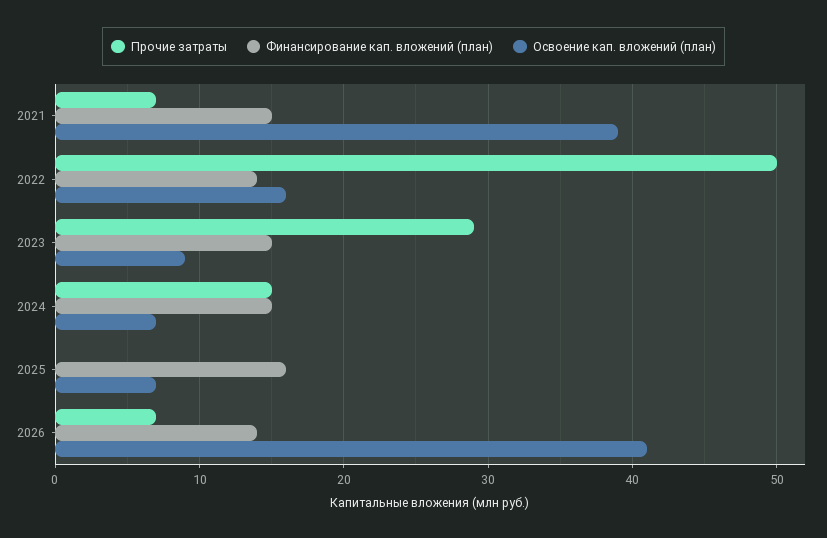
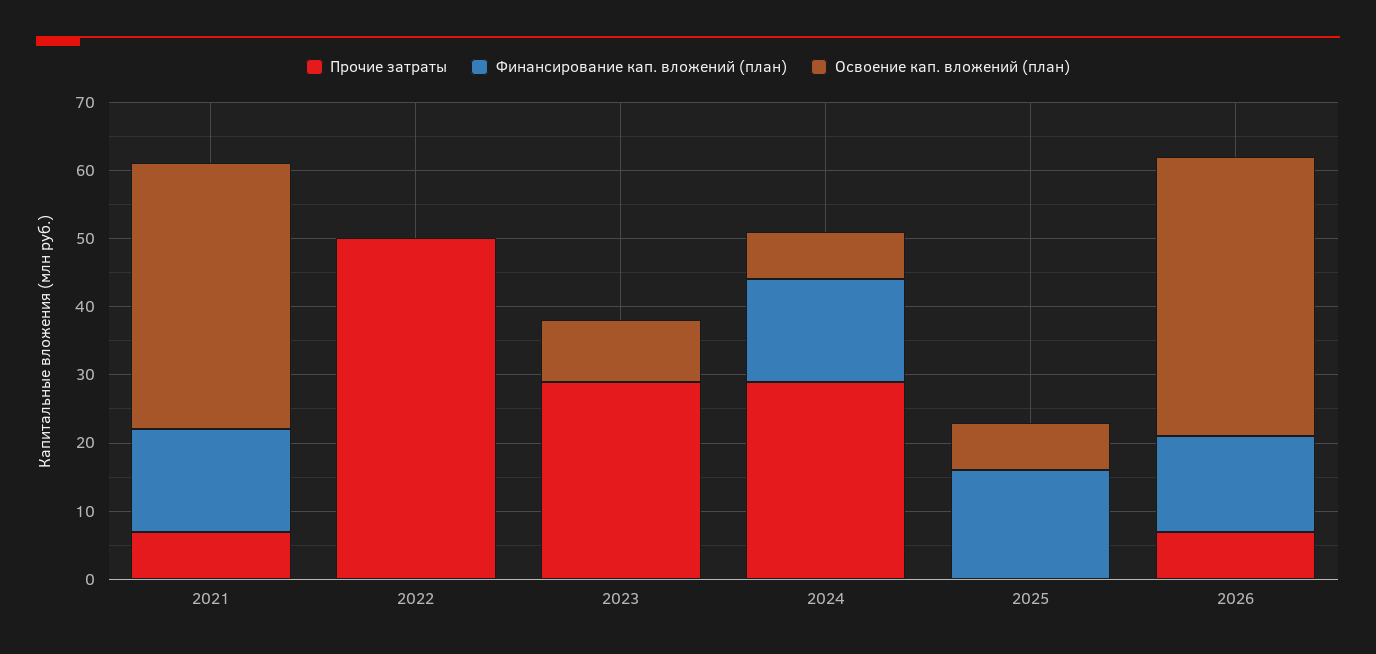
Финансирование кап. вложений (план), 2022: 14 -> 0
Освоение кап. вложений (план), 2022: 16 -> 0
Финансирование кап. вложений (план), 2023: 15 -> 0
Прочие затраты, 2024: 15 -> 30

